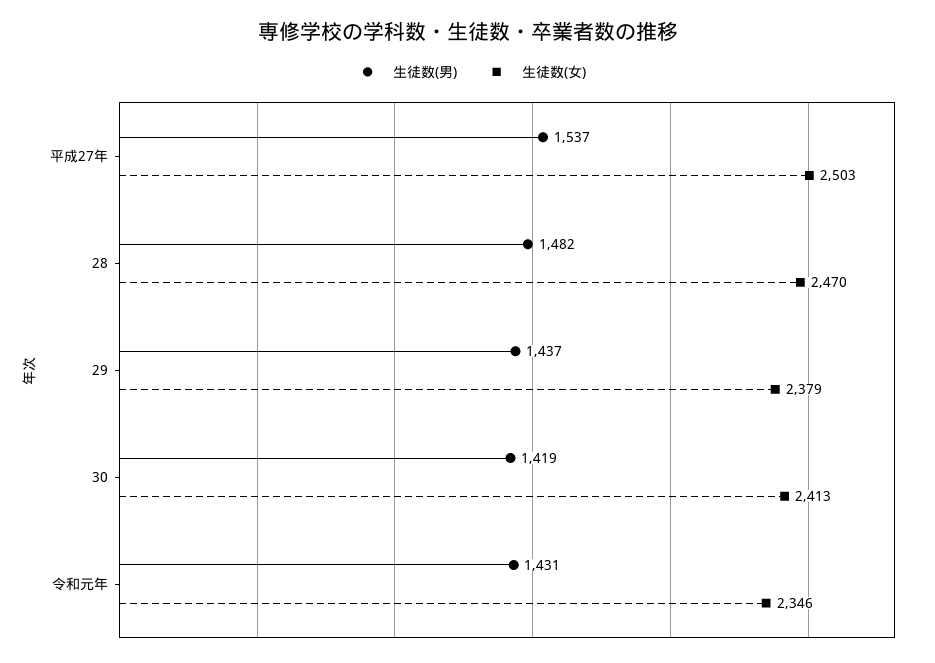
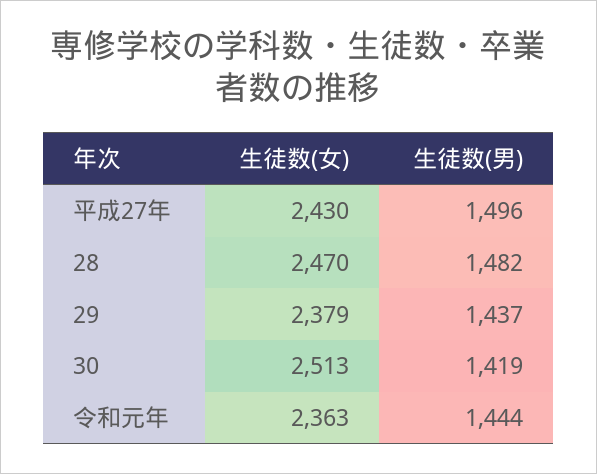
生徒数(男), 平成27年: 1537 -> 1496
生徒数(女), 平成27年: 2503 -> 2430
生徒数(女), 30: 2413 -> 2513
生徒数(男), 令和元年: 1431 -> 1444
生徒数(女), 令和元年: 2346 -> 2363

